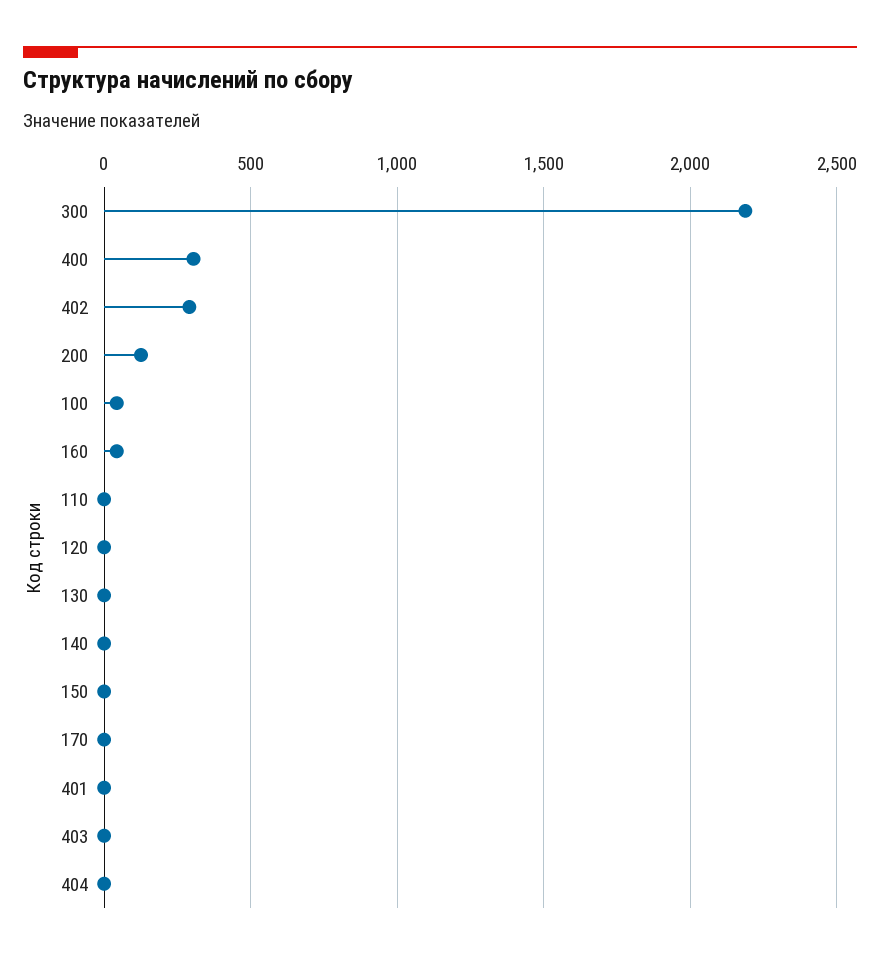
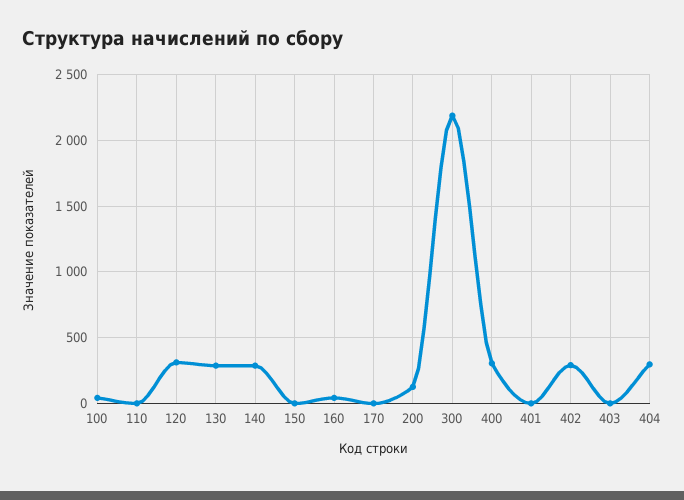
120: 0 -> 300
130: 0 -> 300
140: 0 -> 300
404: 0 -> 300

